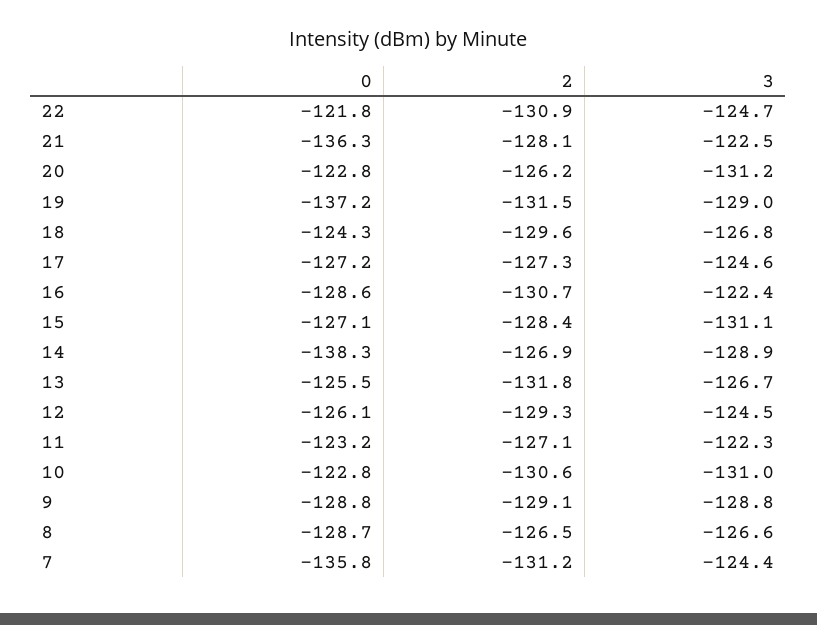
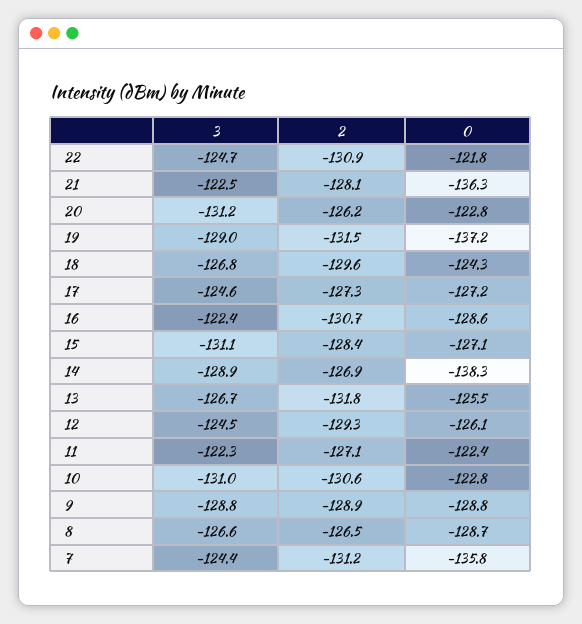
0, 11: -123.2 -> -122.4
2, 9: -129.1 -> -128.9

